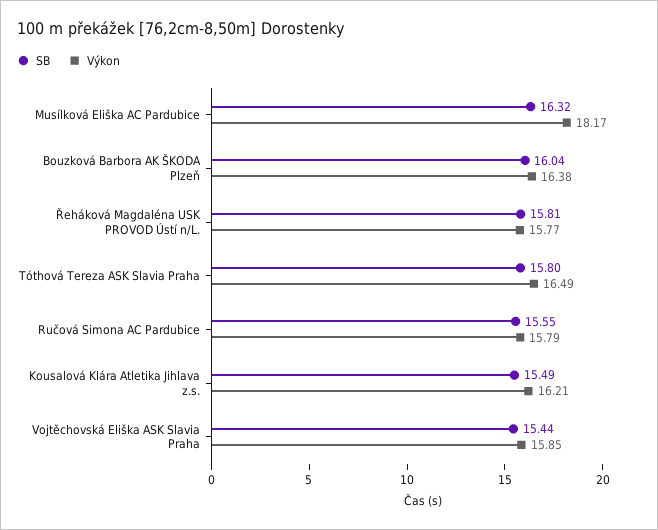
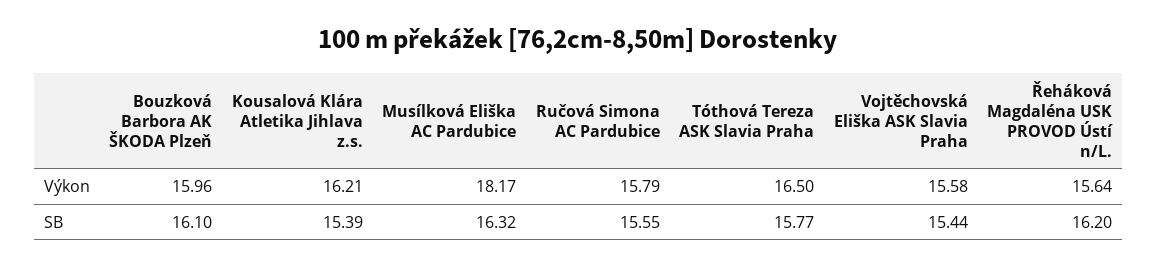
SB, Bouzková Barbora AK ŠKODA Plzeň: 16.04 -> 16.1
Výkon, Bouzková Barbora AK ŠKODA Plzeň: 16.38 -> 15.96
SB, Řeháková Magdaléna USK PROVOD Ústí n/L.: 15.81 -> 16.2
Výkon, Řeháková Magdaléna USK PROVOD Ústí n/L.: 15.77 -> 15.64
SB, Tóthová Tereza ASK Slavia Praha: 15.8 -> 15.77
Výkon, Tóthová Tereza ASK Slavia Praha: 16.49 -> 16.5
SB, Kousalová Klára Atletika Jihlava z.s.: 15.49 -> 15.39
Výkon, Vojtěchovská Eliška ASK Slavia Praha: 15.85 -> 15.58

